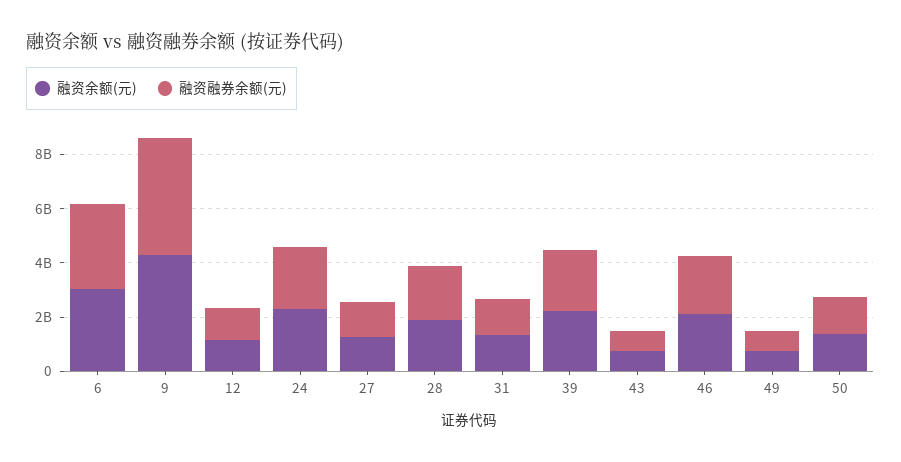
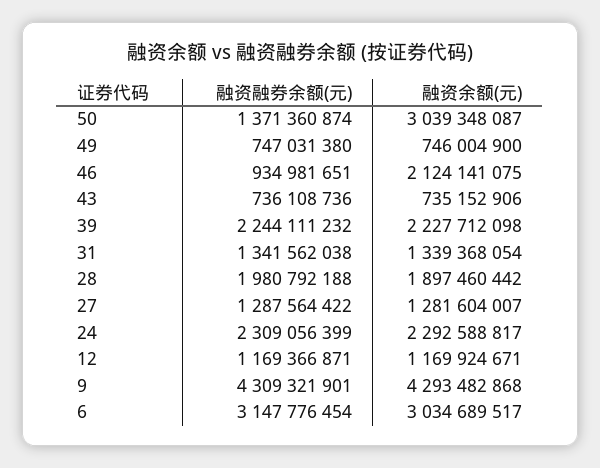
融资融券余额(元), 46: 2000000000 -> 934981651
融资余额(元), 50: 1500000000 -> 3039348087

